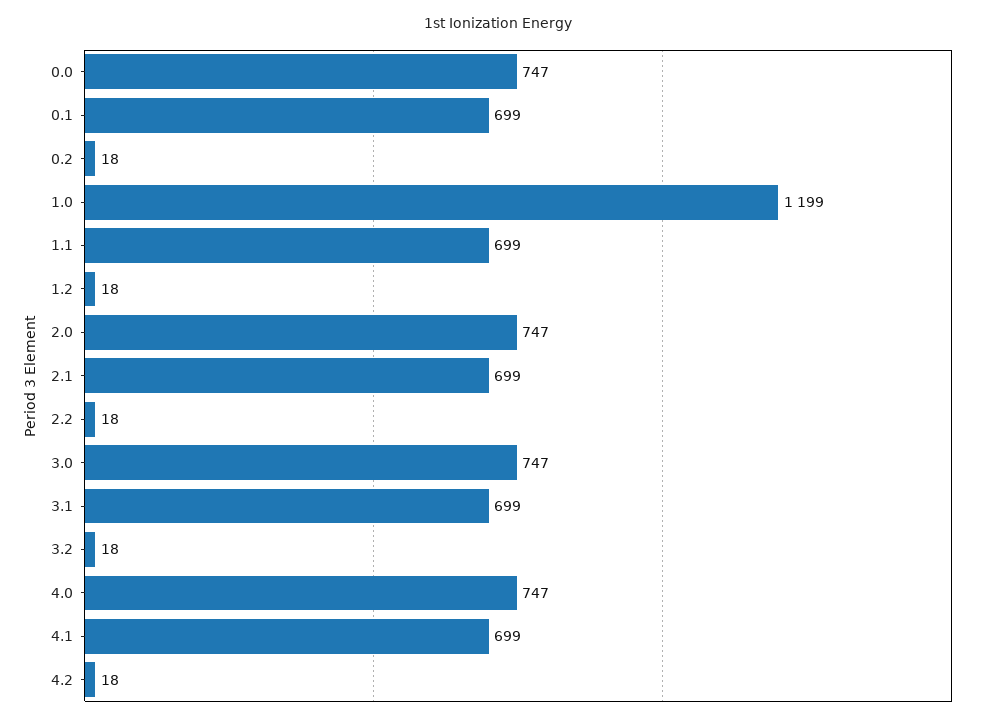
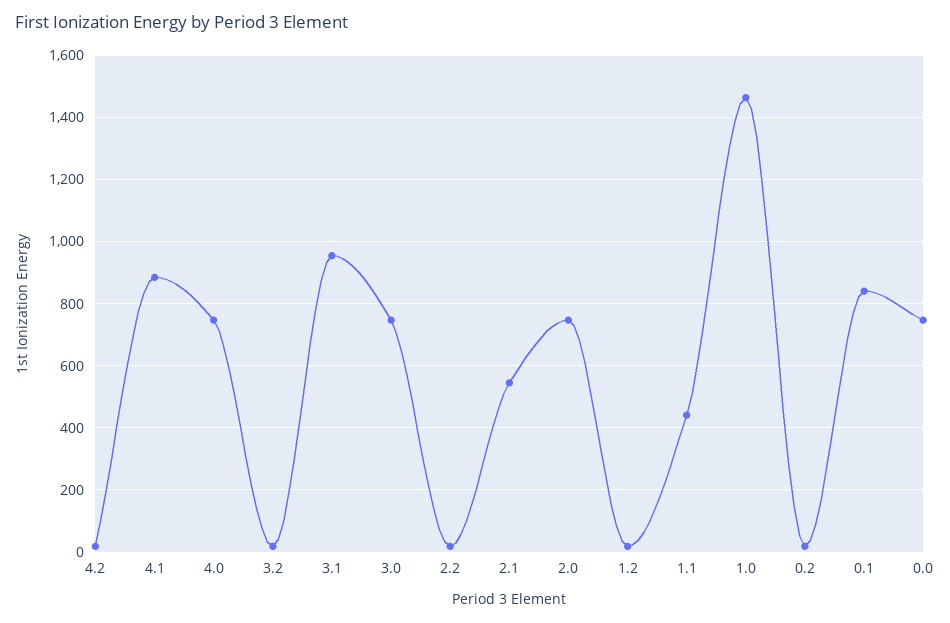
0.1: 699 -> 840
1.0: 1199 -> 1460
1.1: 699 -> 440
2.1: 699 -> 540
3.1: 699 -> 960
4.1: 699 -> 880

